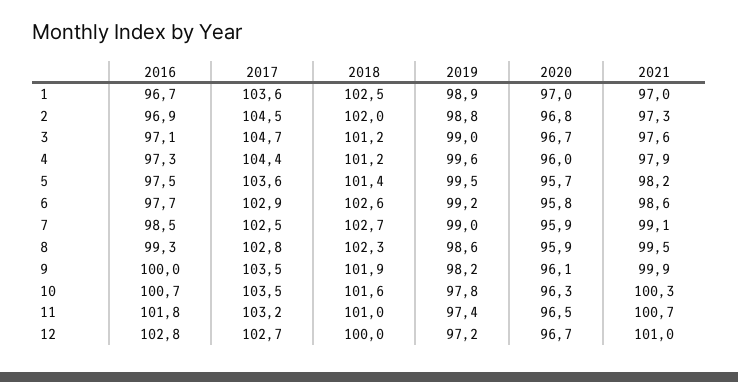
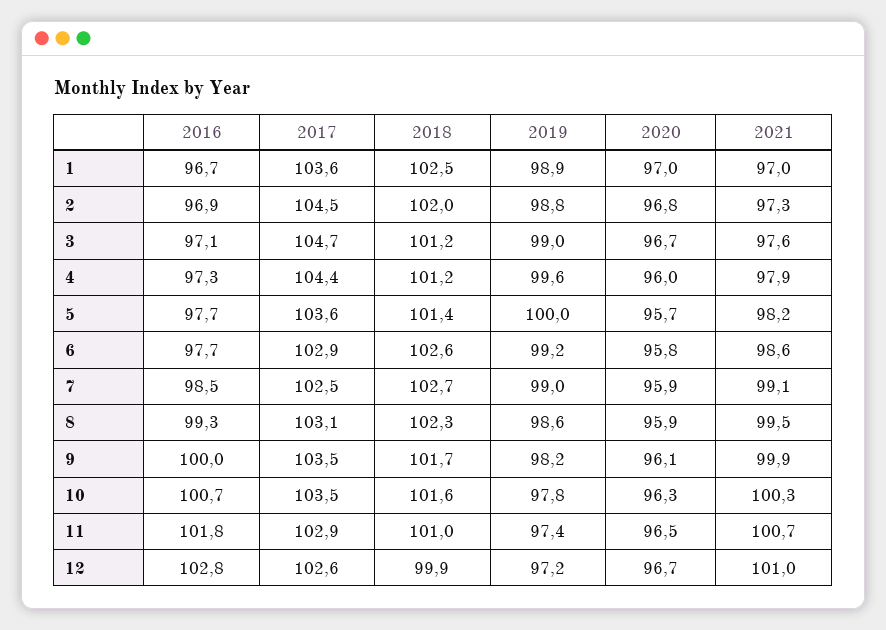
2016, 5: 97.5 -> 97.7
2019, 5: 99.5 -> 100
2017, 8: 102.8 -> 103.1
2018, 9: 101.9 -> 101.7
2017, 11: 103.2 -> 102.9
2017, 12: 102.7 -> 102.6
2018, 12: 100 -> 99.9

